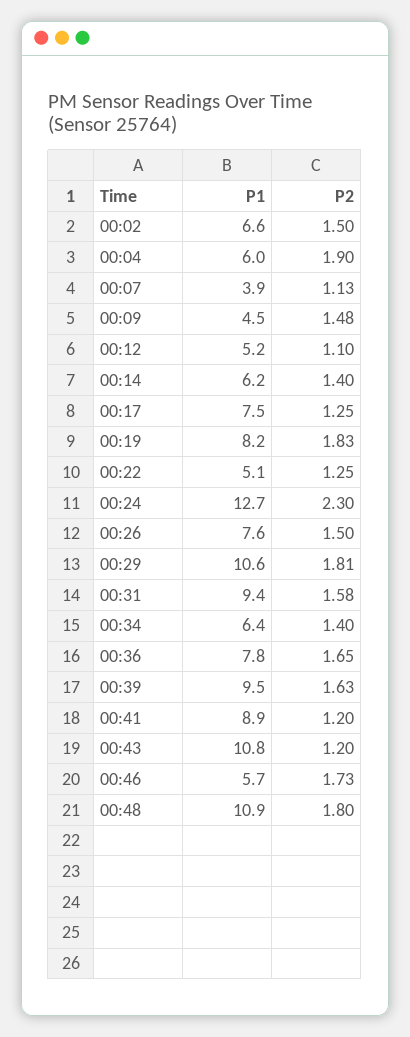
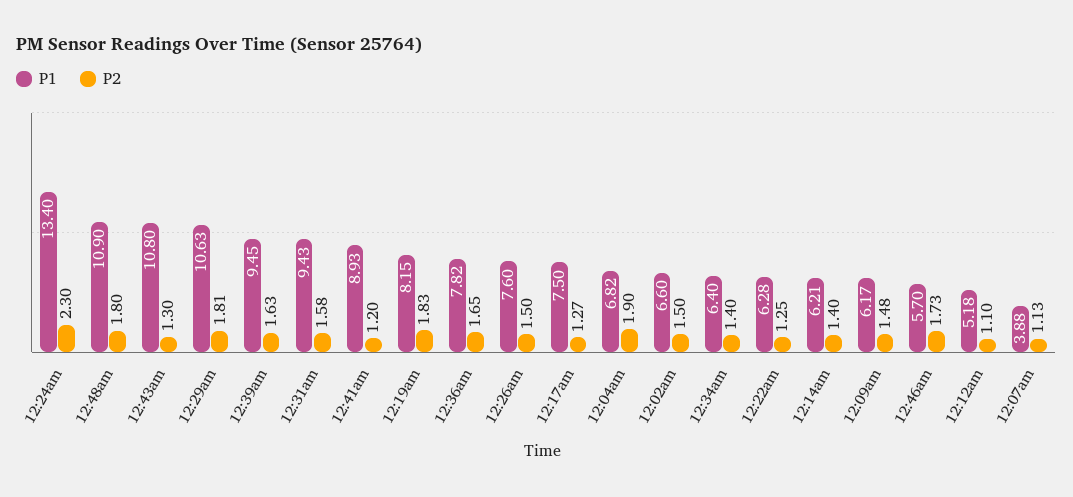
P1, 00:04: 6 -> 6.82
P1, 00:09: 4.5 -> 6.17
P2, 00:17: 1.25 -> 1.27
P1, 00:22: 5.1 -> 6.28
P1, 00:24: 12.7 -> 13.4
P2, 00:43: 1.2 -> 1.3

